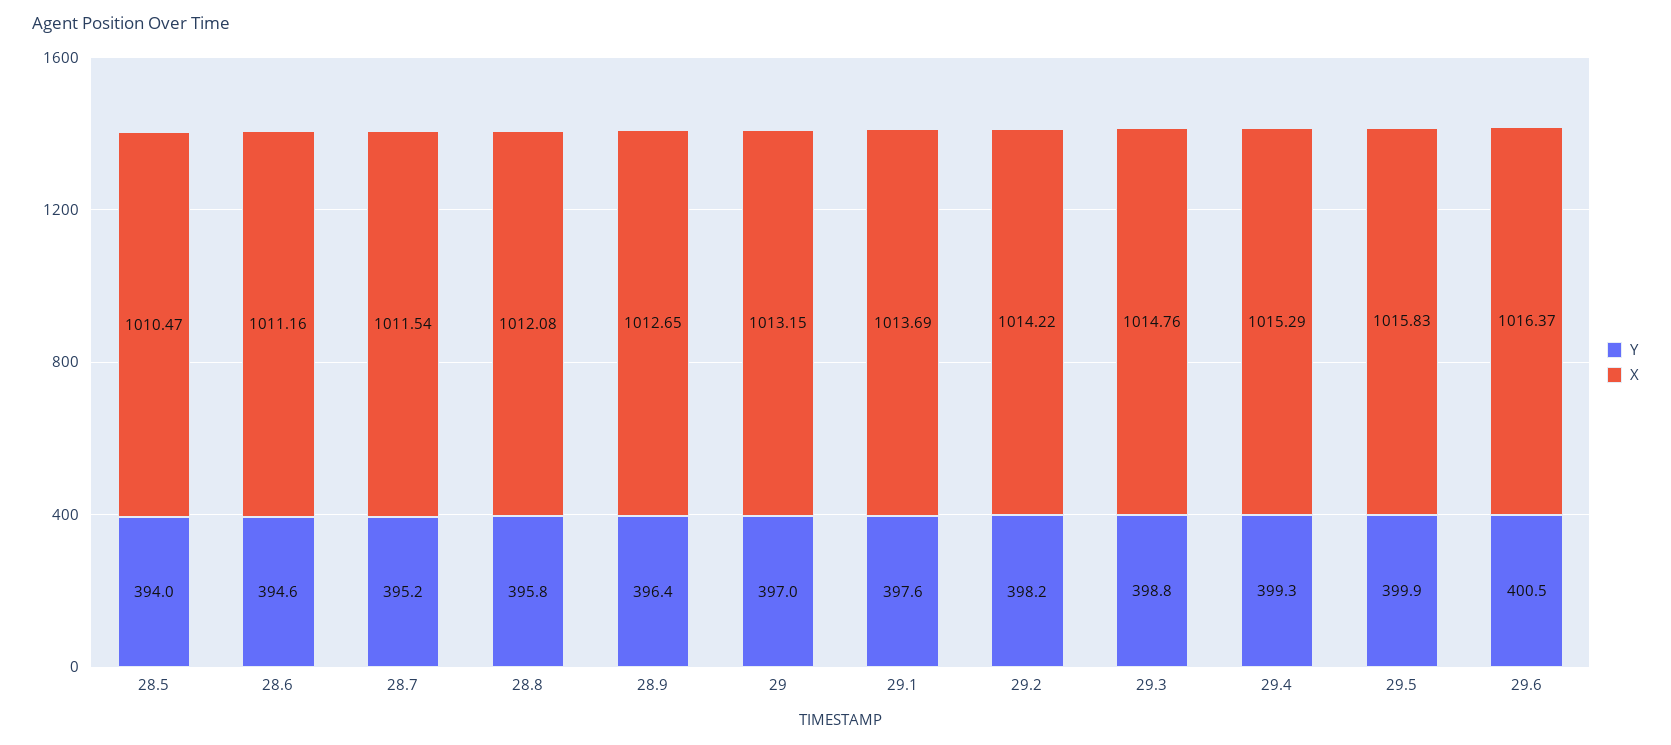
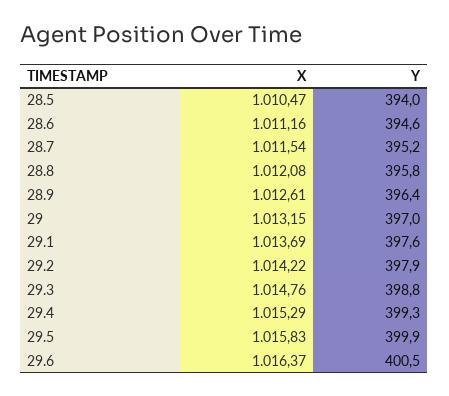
X, 28.9: 1012.65 -> 1012.61
Y, 29.2: 398.2 -> 397.9

